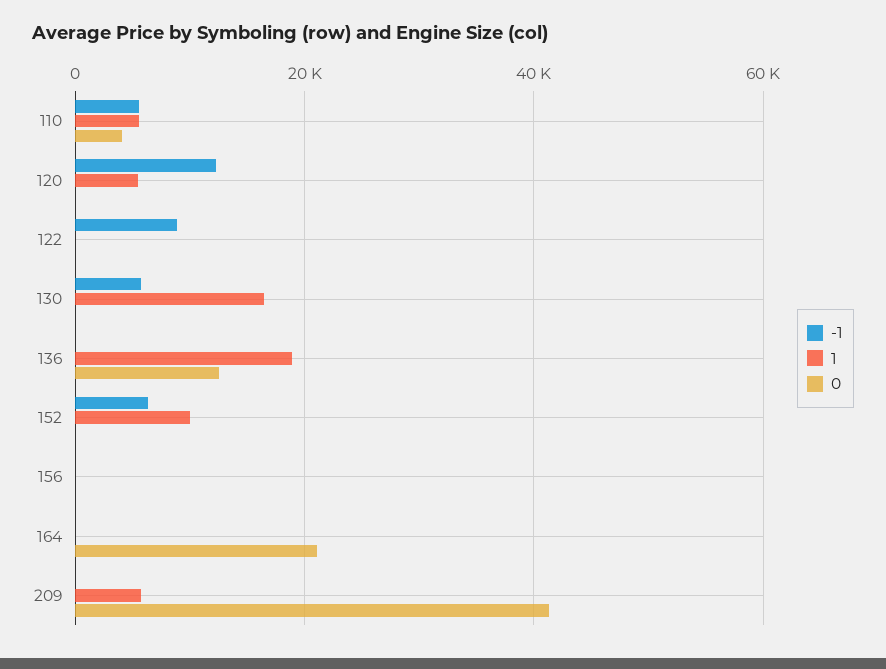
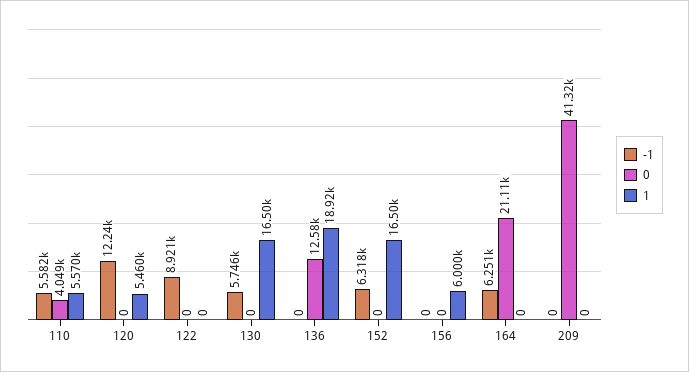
1, 152: 10000 -> 16500
1, 156: 0 -> 6000
-1, 164: 0 -> 6251
1, 209: 6000 -> 0

